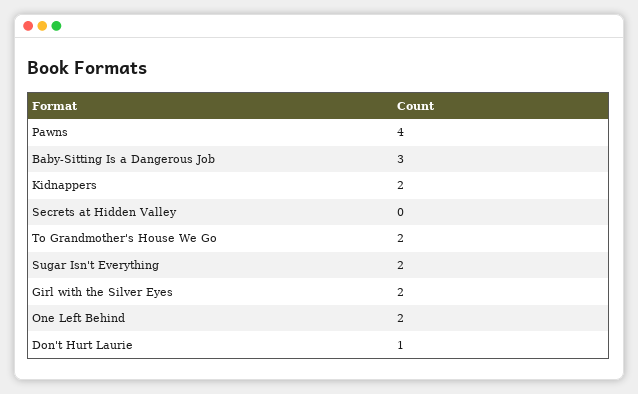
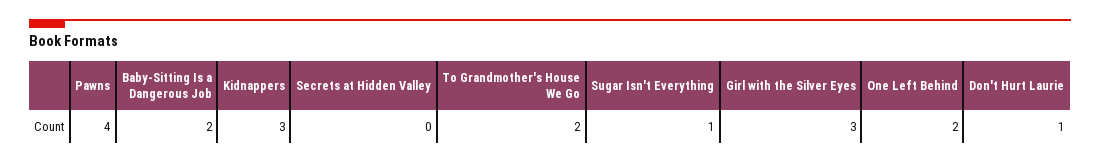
Baby-Sitting Is a Dangerous Job: 3 -> 2
Kidnappers: 2 -> 3
Sugar Isn't Everything: 2 -> 1
Girl with the Silver Eyes: 2 -> 3

